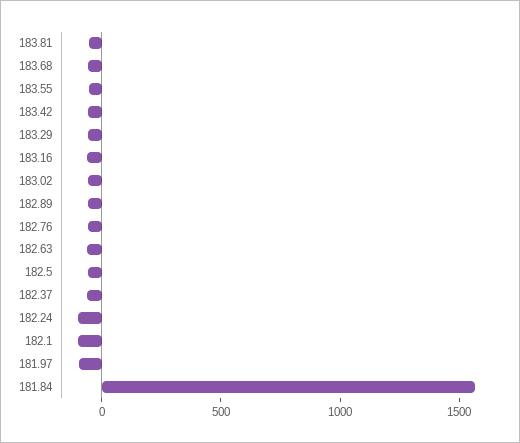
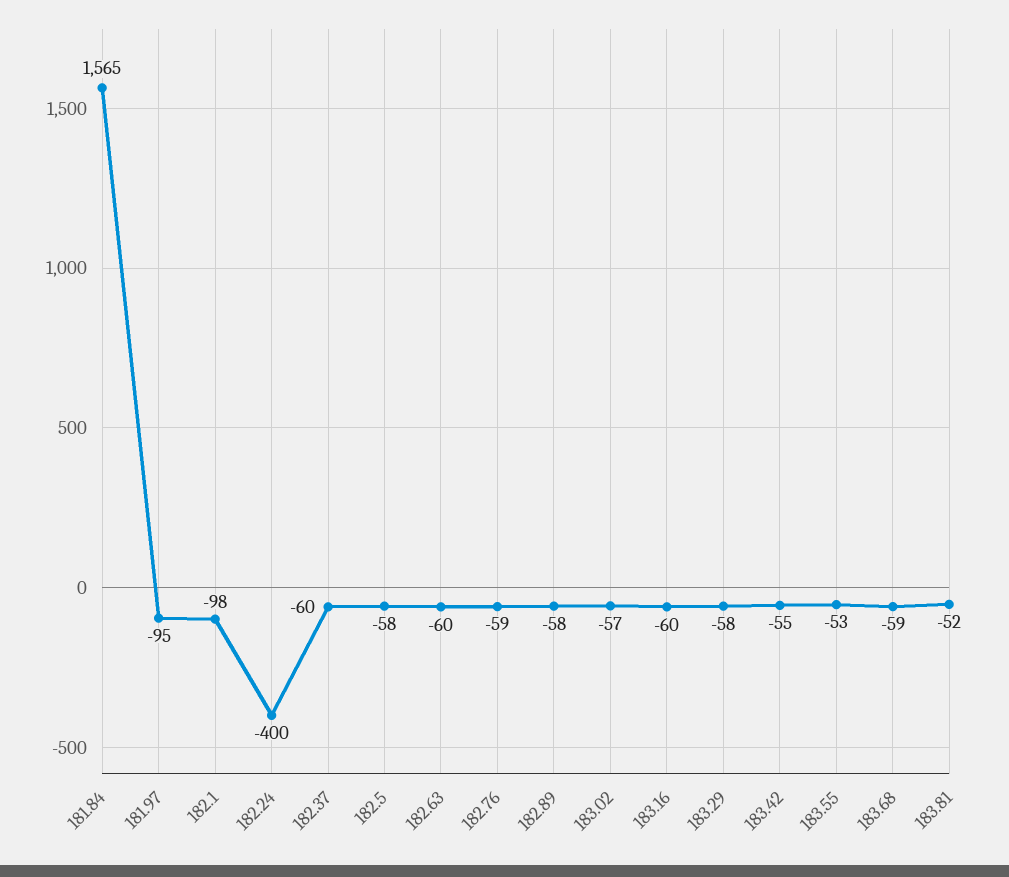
182.24: -100 -> -400

